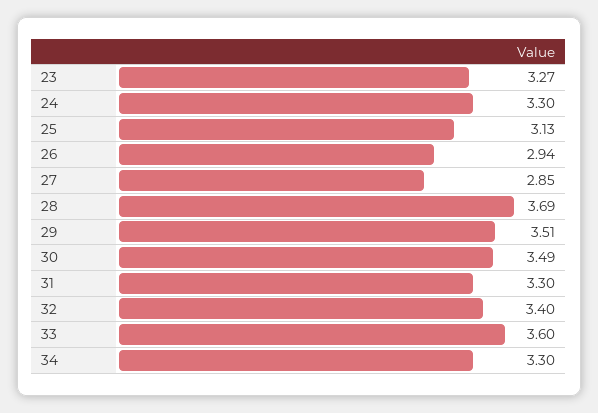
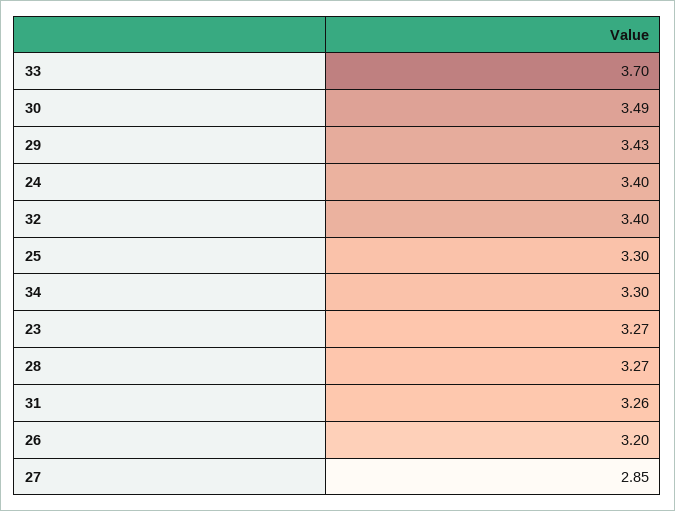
24: 3.3 -> 3.4
25: 3.13 -> 3.3
26: 2.94 -> 3.2
28: 3.69 -> 3.27
29: 3.51 -> 3.43
31: 3.3 -> 3.26
33: 3.6 -> 3.7

